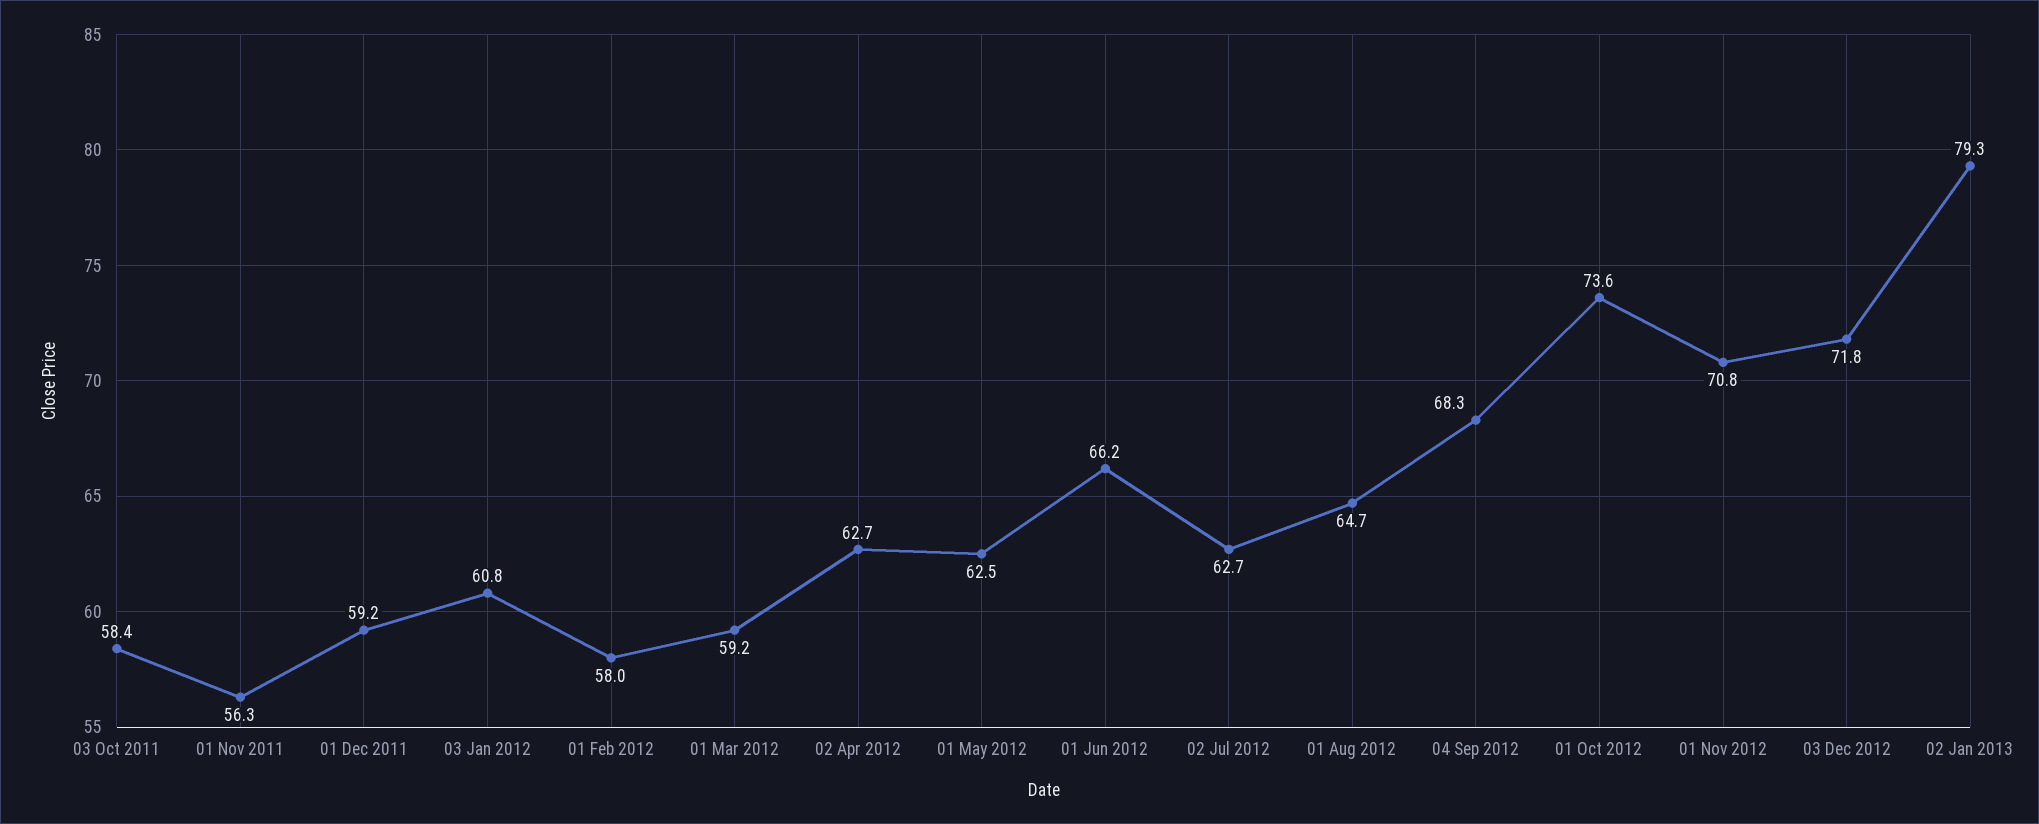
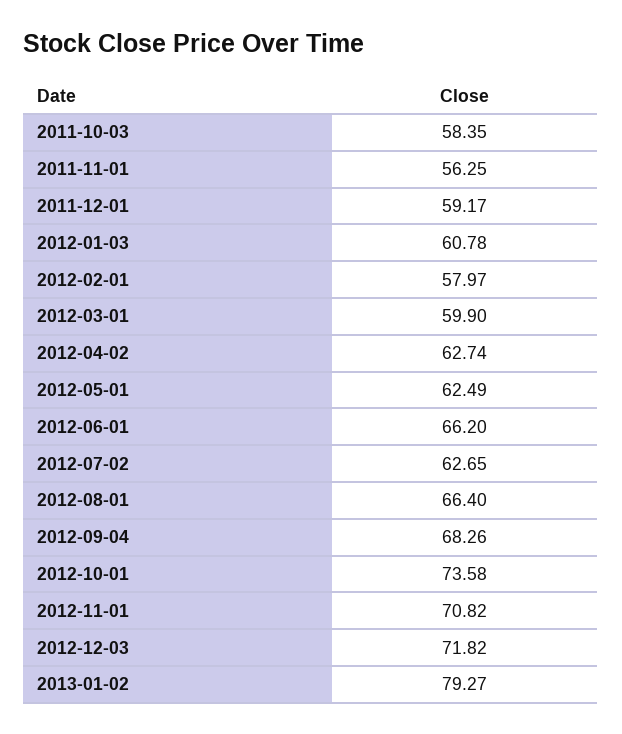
01 Mar 2012: 59.2 -> 59.9
01 Aug 2012: 64.7 -> 66.4

